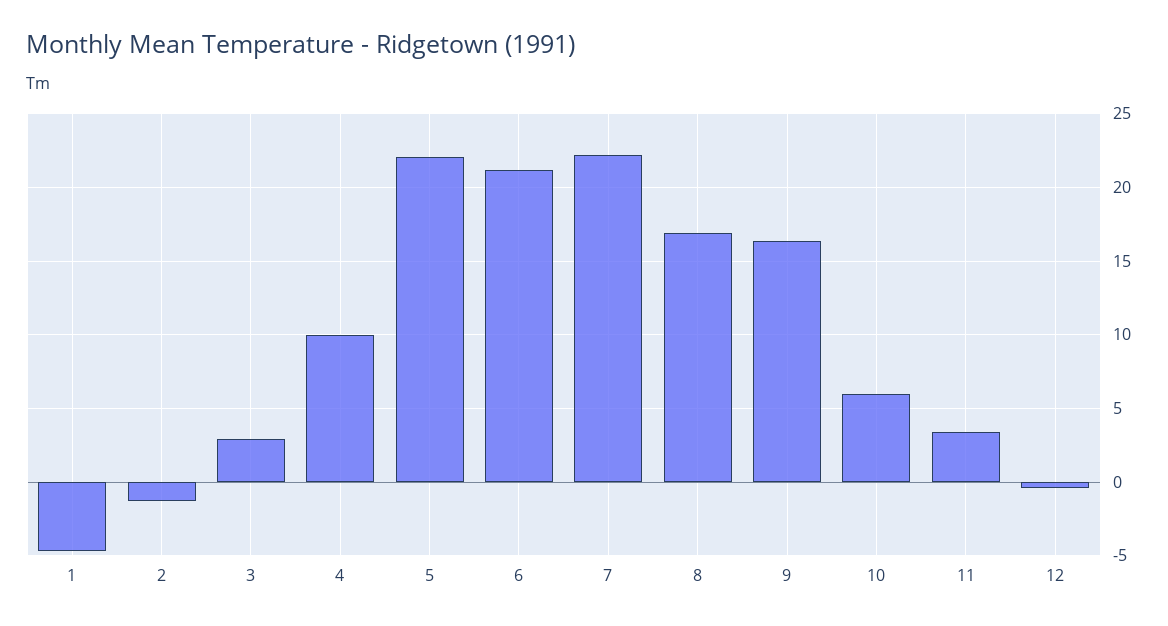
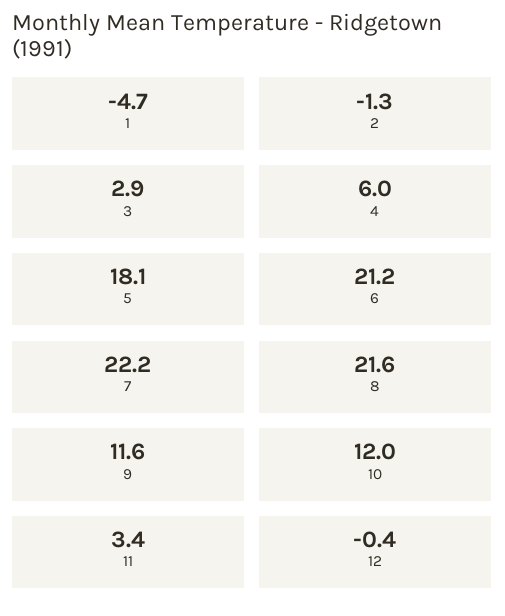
4: 10 -> 6
5: 22 -> 18.1
8: 17 -> 21.6
9: 16.5 -> 11.6
10: 6 -> 12

